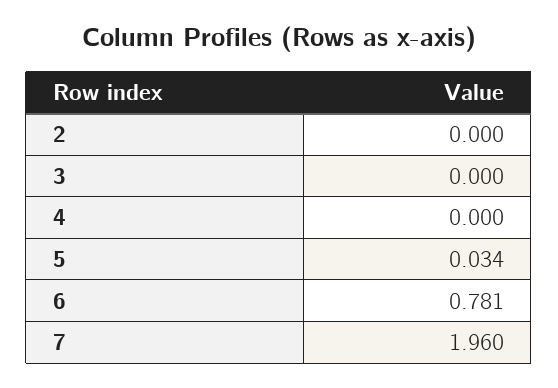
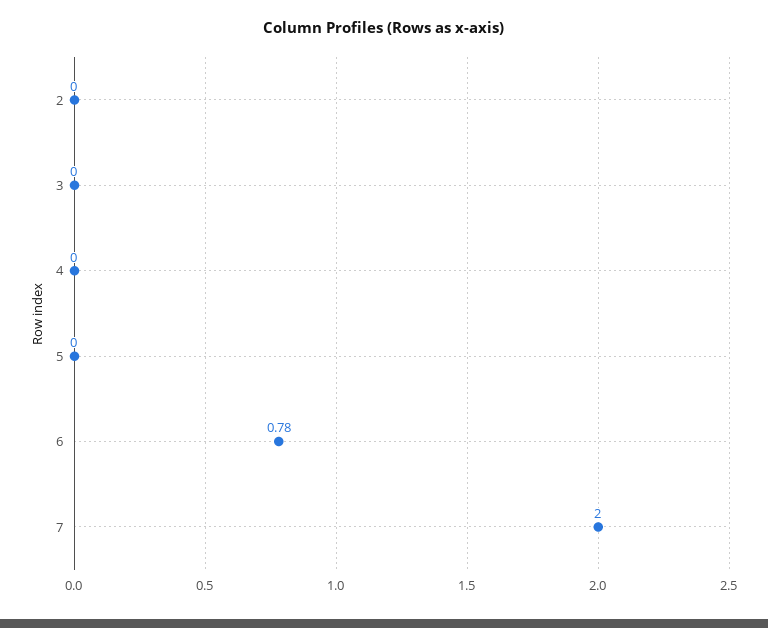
5: 0.034 -> 0
7: 1.96 -> 2

